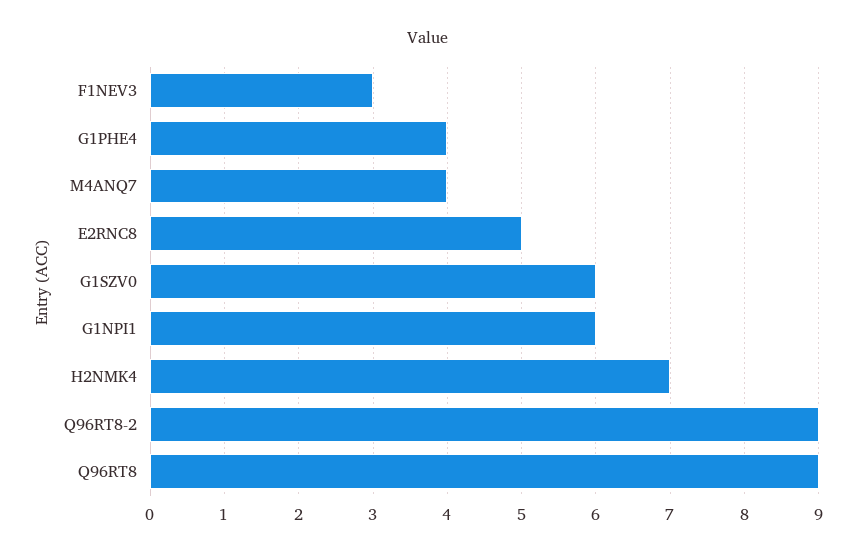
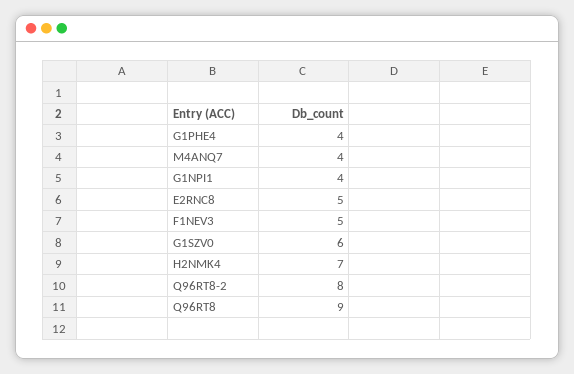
F1NEV3: 3 -> 5
G1NPI1: 6 -> 4
Q96RT8-2: 9 -> 8

